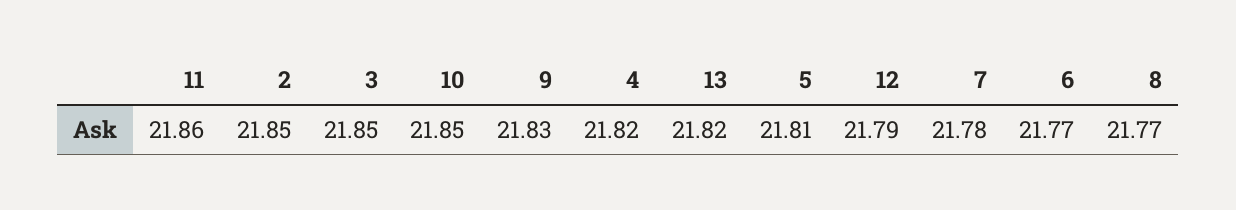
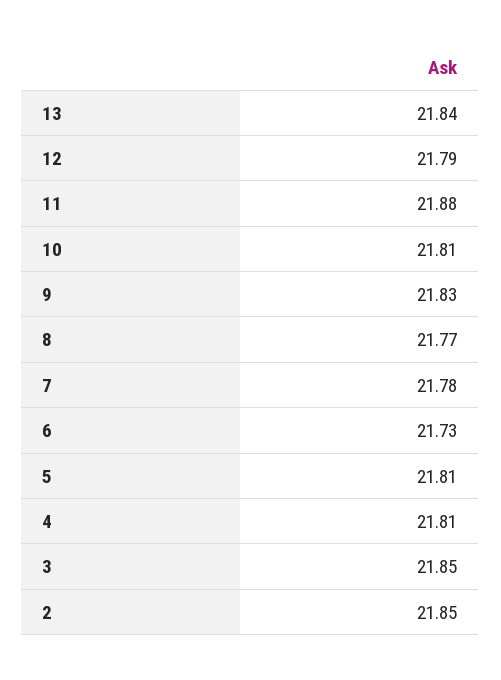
11: 21.86 -> 21.88
10: 21.85 -> 21.81
4: 21.82 -> 21.81
13: 21.82 -> 21.84
6: 21.77 -> 21.73

